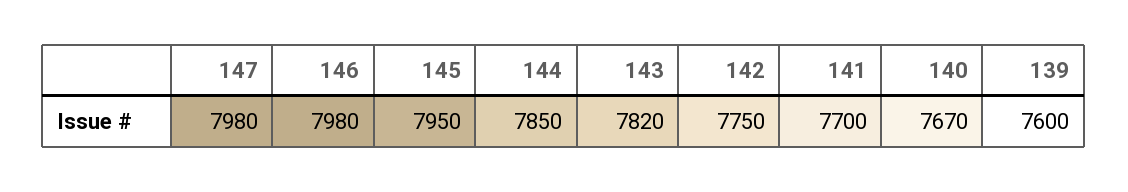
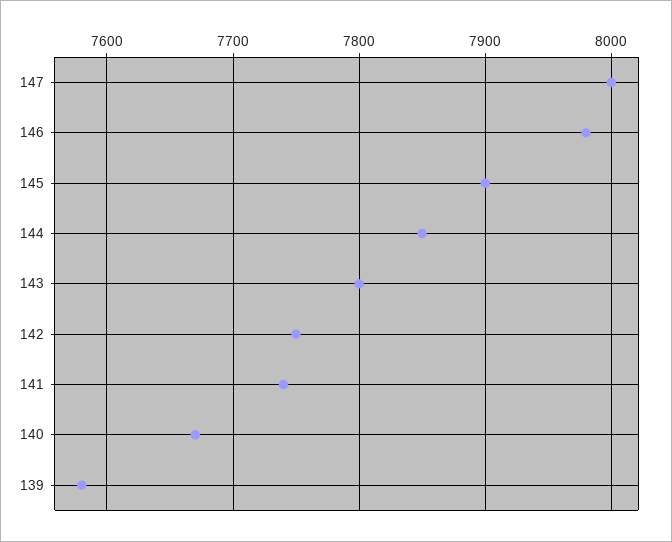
147: 7980 -> 8000
145: 7950 -> 7900
143: 7820 -> 7800
141: 7700 -> 7740
139: 7600 -> 7580

